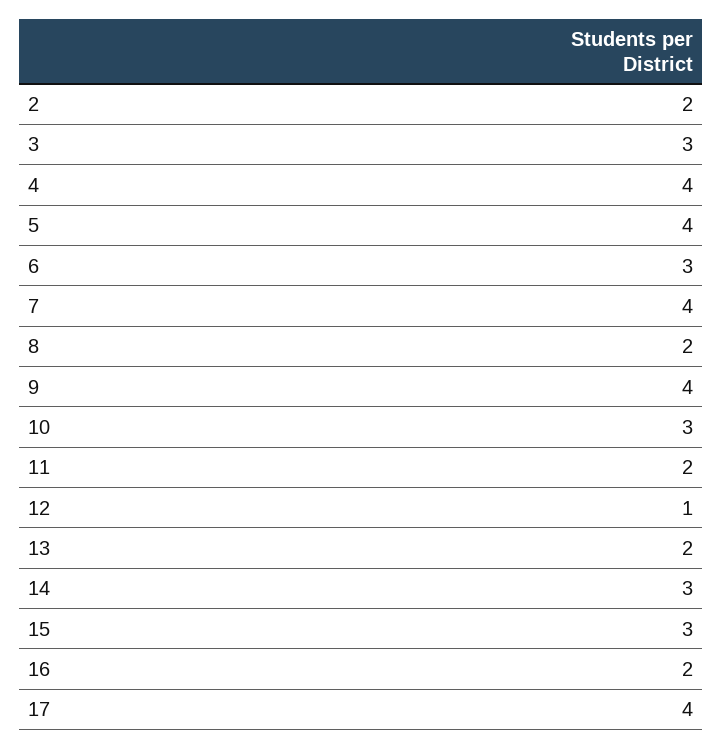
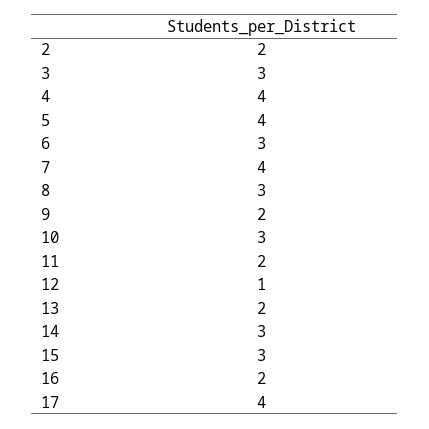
8: 2 -> 3
9: 4 -> 2

